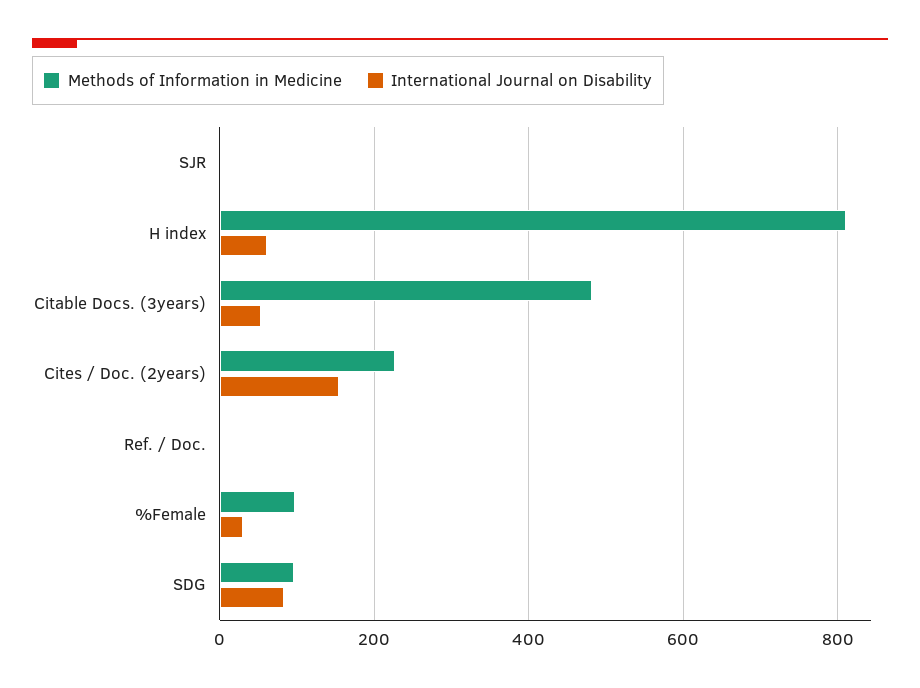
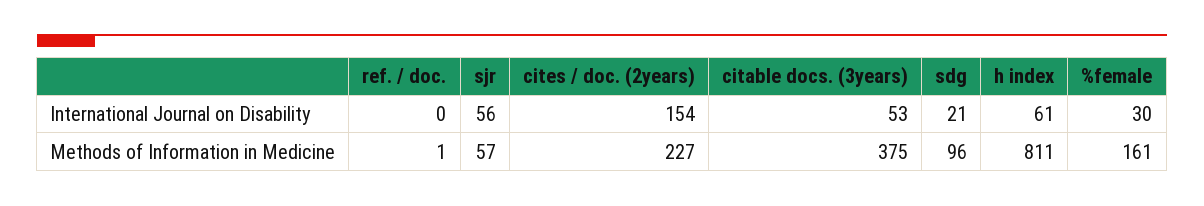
Methods of Information in Medicine, SJR: 0 -> 57
International Journal on Disability, SJR: 0 -> 56
Methods of Information in Medicine, Citable Docs. (3years): 480 -> 375
Methods of Information in Medicine, %Female: 100 -> 161
International Journal on Disability, SDG: 80 -> 21

